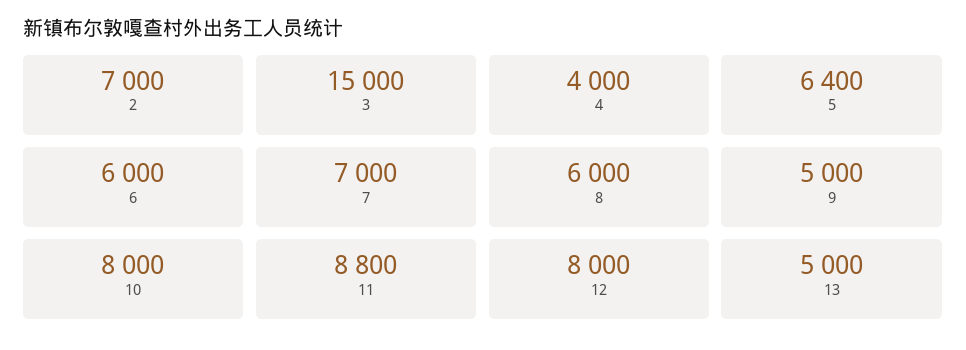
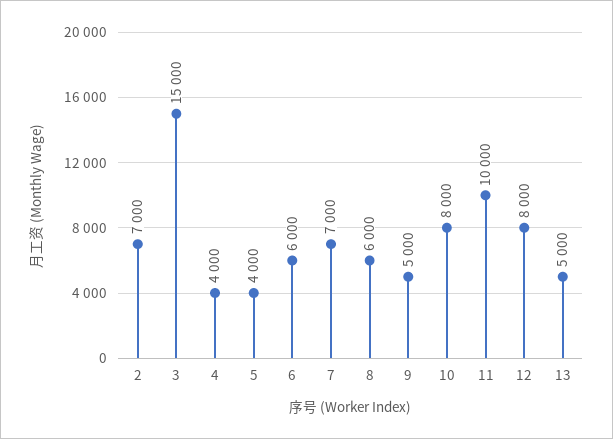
5: 6400 -> 4000
11: 8800 -> 10000

